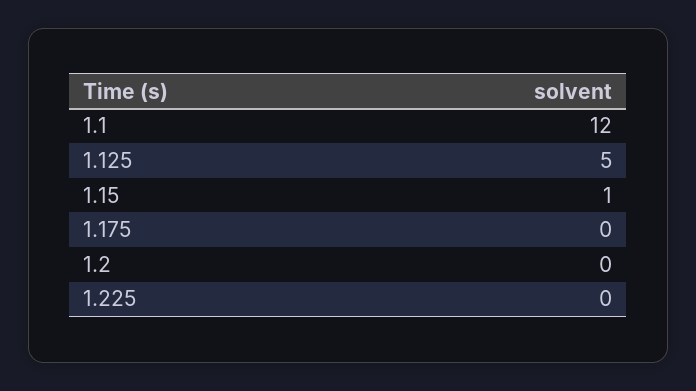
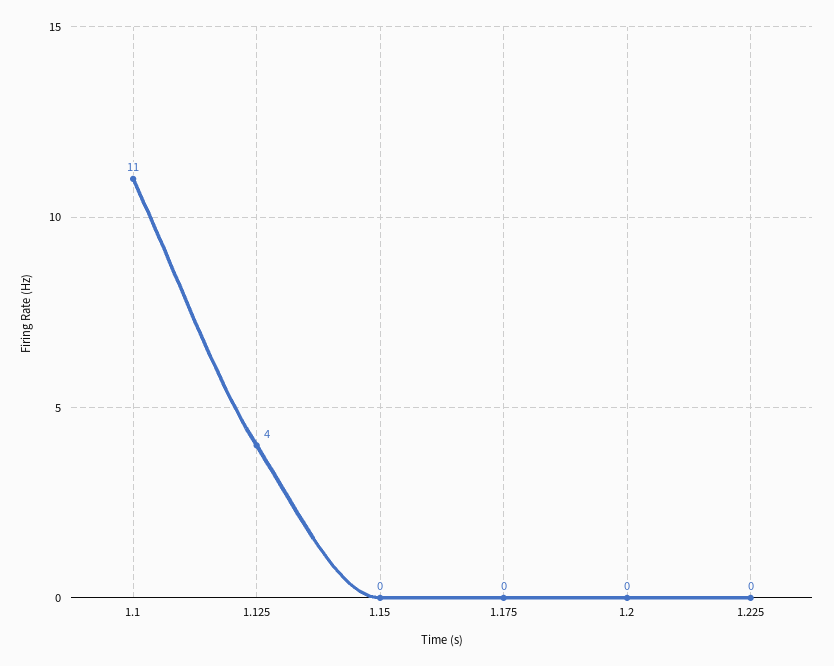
1.1: 12 -> 11
1.125: 5 -> 4
1.15: 1 -> 0

